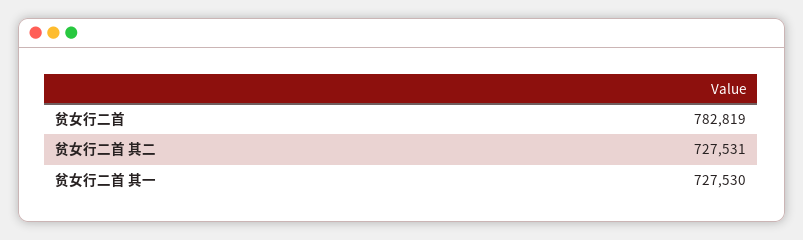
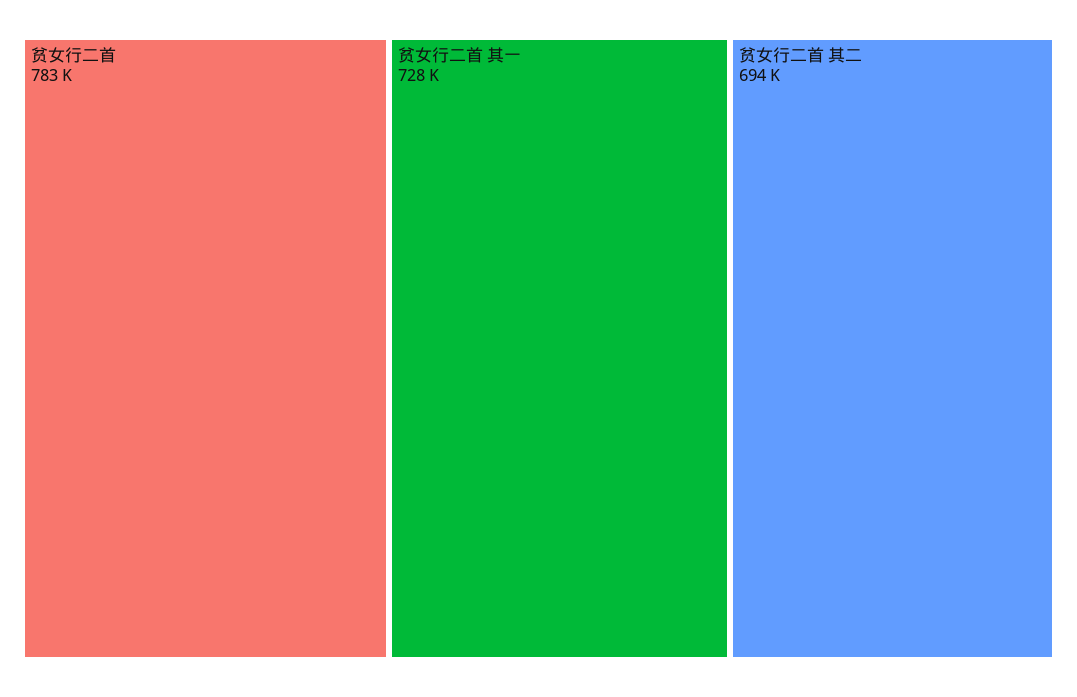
贫女行二首 其二: 727531 -> 694000

